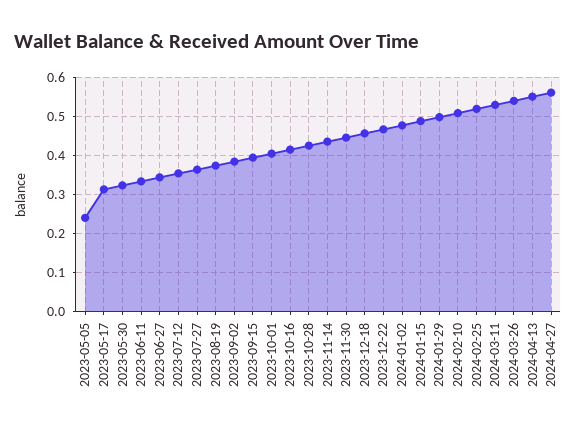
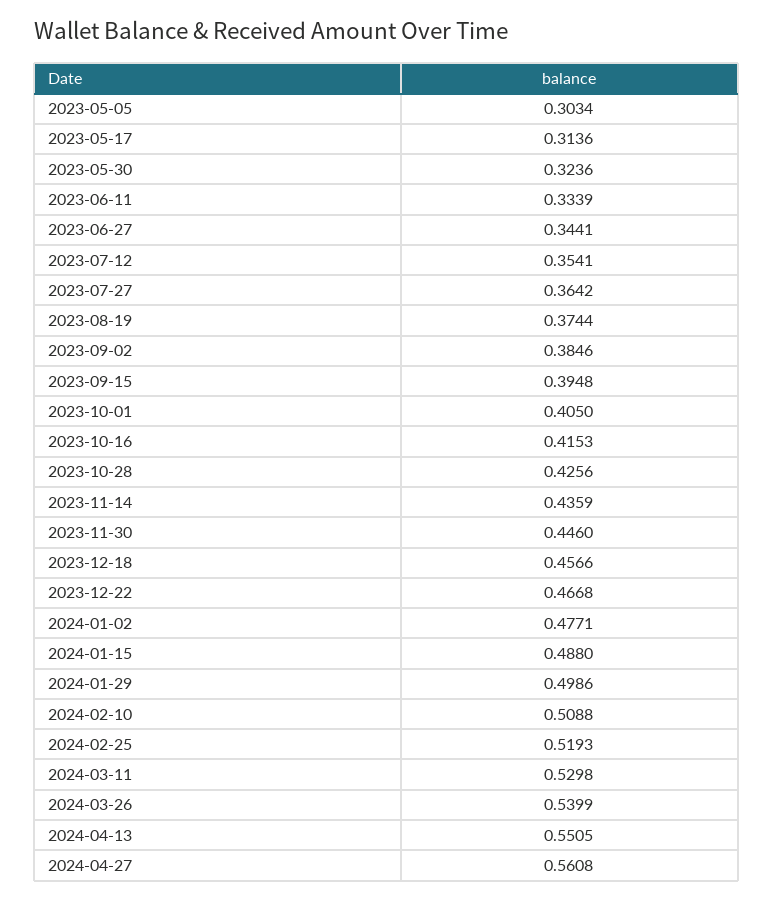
2023-05-05: 0.24 -> 0.3034

